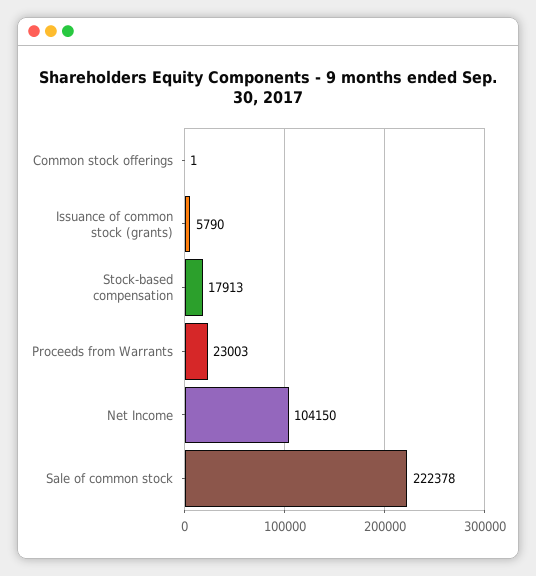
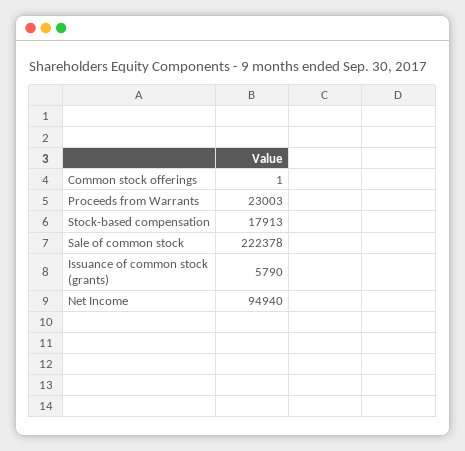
Net Income: 104150 -> 94940

